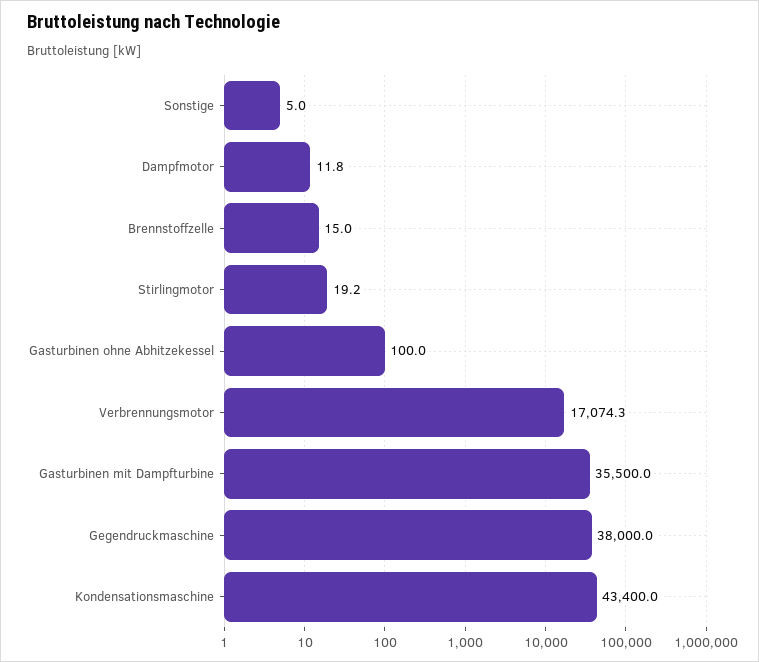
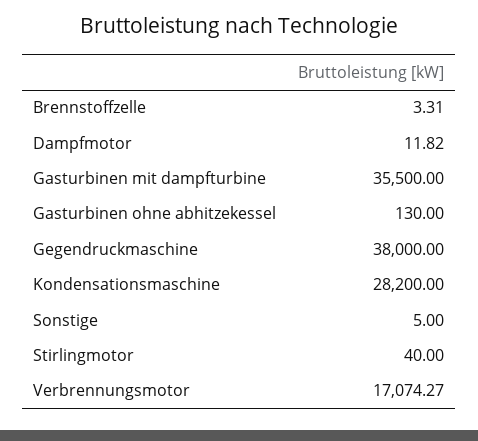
Brennstoffzelle: 15 -> 3.31
Stirlingmotor: 19.2 -> 40
Gasturbinen ohne Abhitzekessel: 100 -> 130
Kondensationsmaschine: 43400 -> 28200

